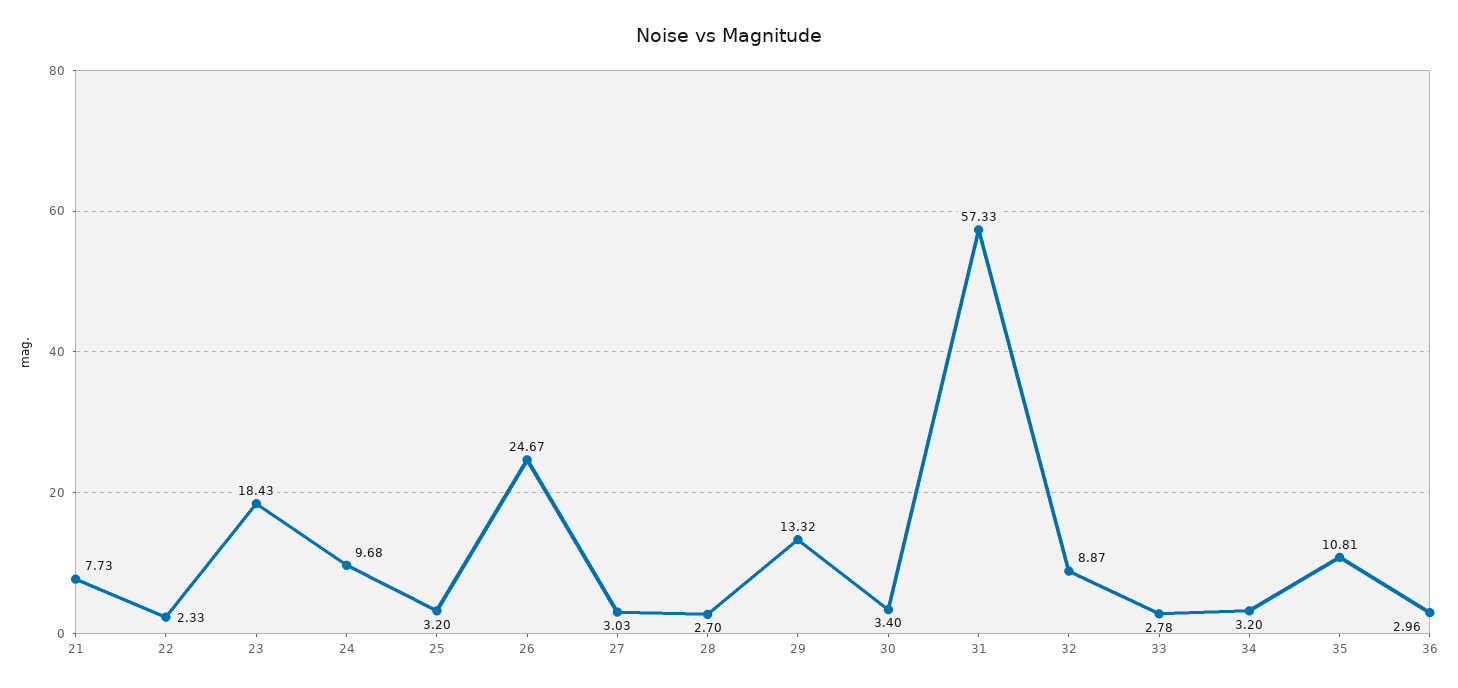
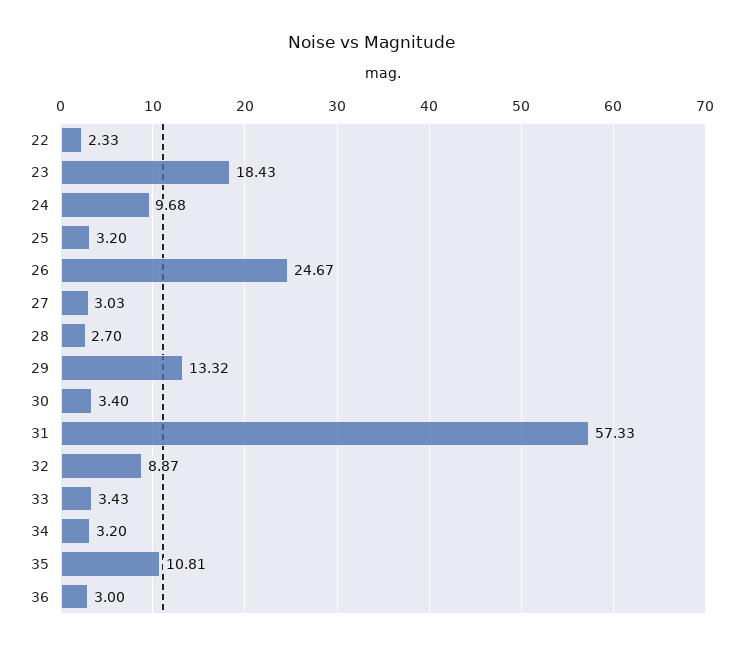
21: 7.73 -> none
33: 2.78 -> 3.43
36: 2.96 -> 3

